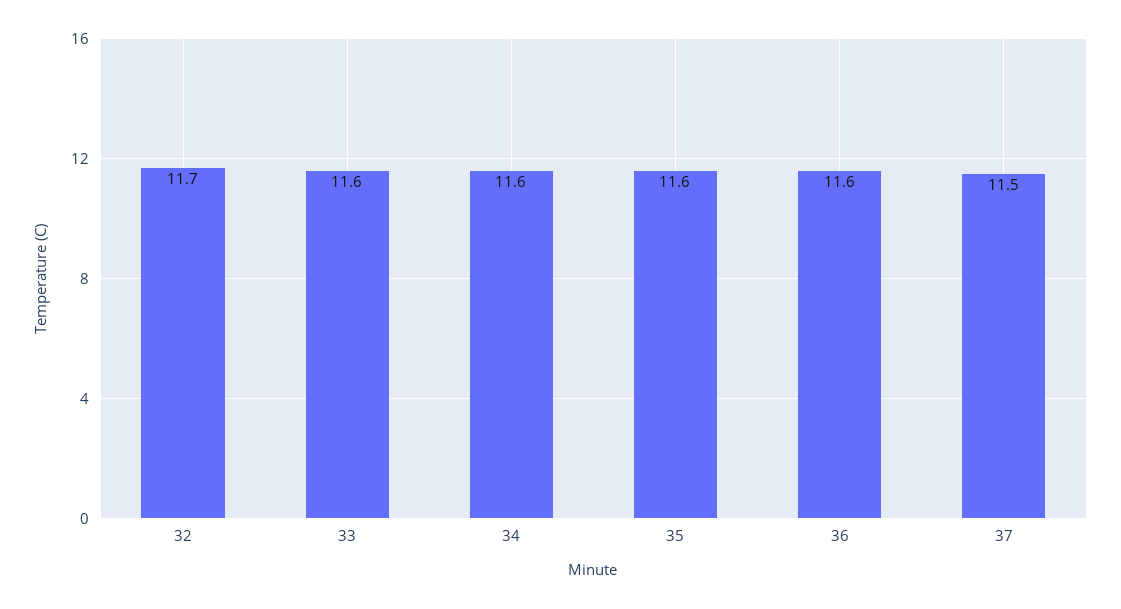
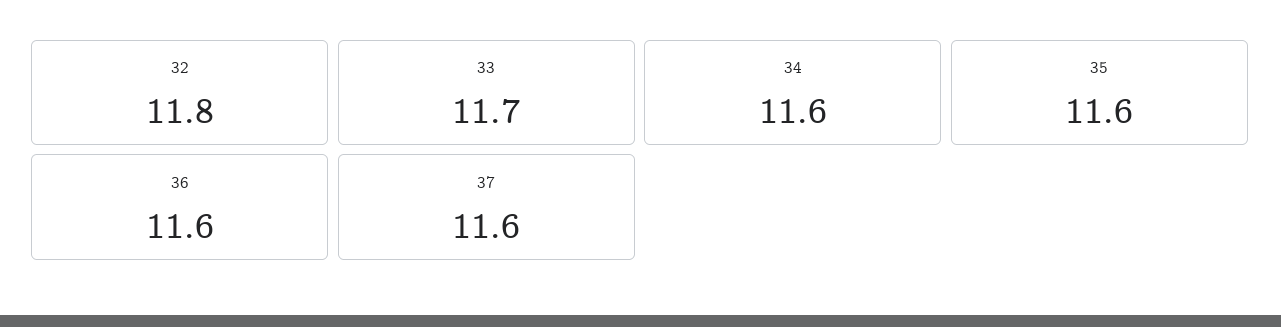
32: 11.7 -> 11.8
33: 11.6 -> 11.7
37: 11.5 -> 11.6

